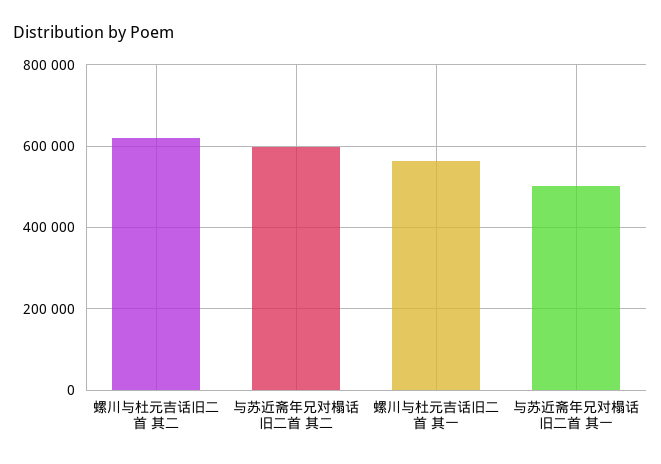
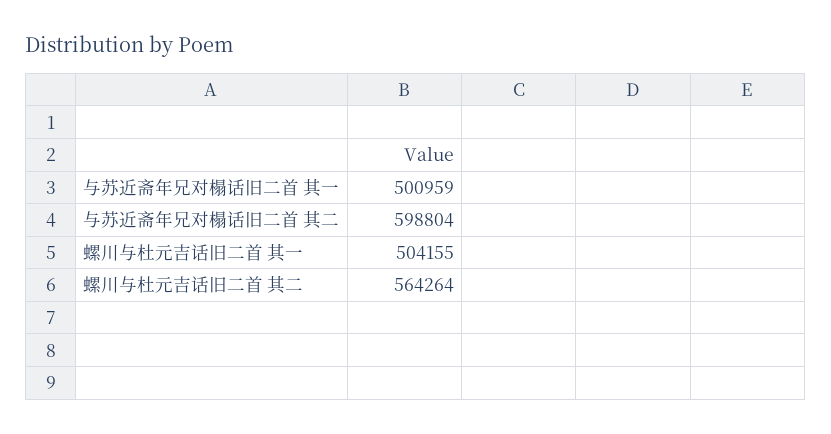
螺川与杜元吉话旧二首 其二: 620000 -> 564264
螺川与杜元吉话旧二首 其一: 560000 -> 504155

